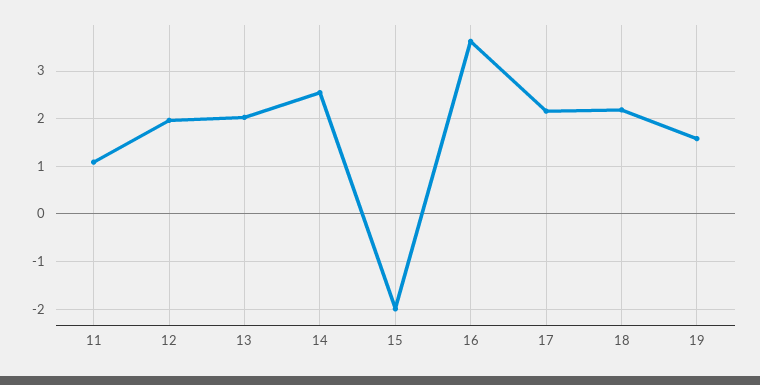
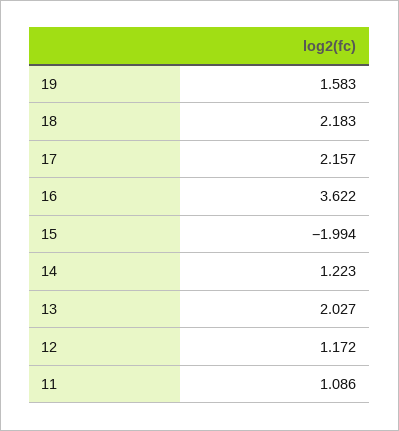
12: 2 -> 1.172
14: 2.6 -> 1.223

